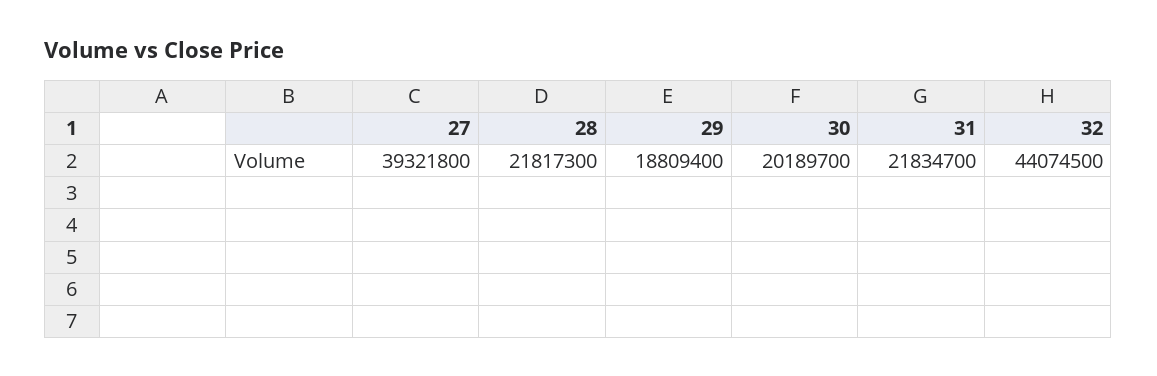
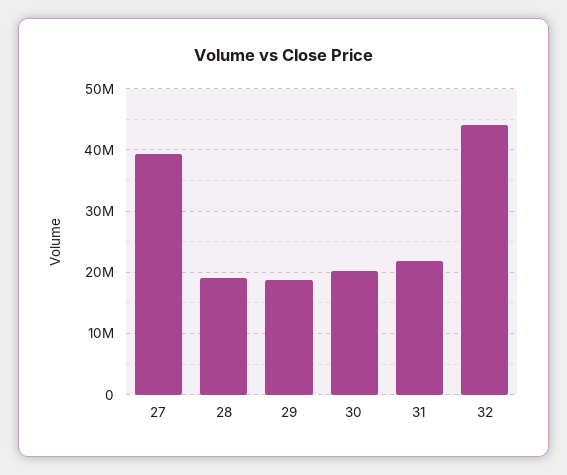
28: 21817300 -> 19000000

